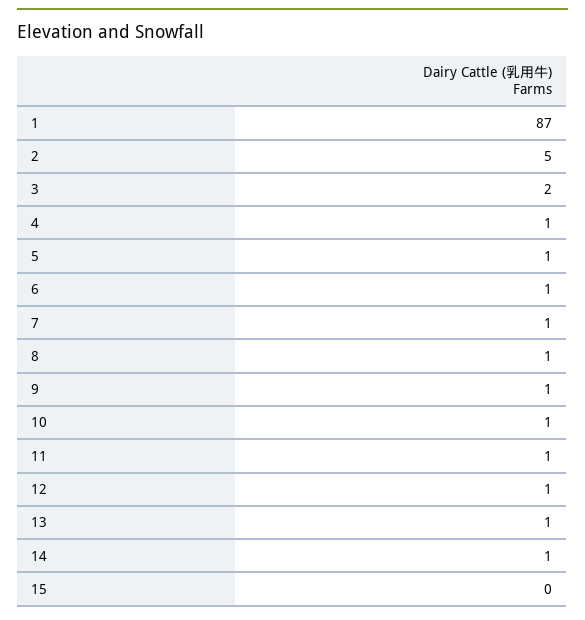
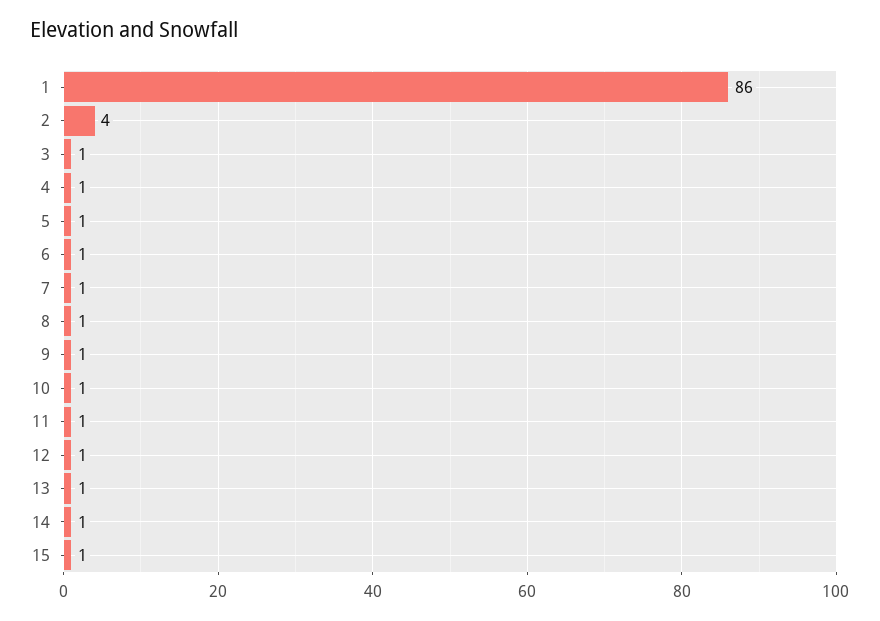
1: 87 -> 86
2: 5 -> 4
3: 2 -> 1
15: 0 -> 1

